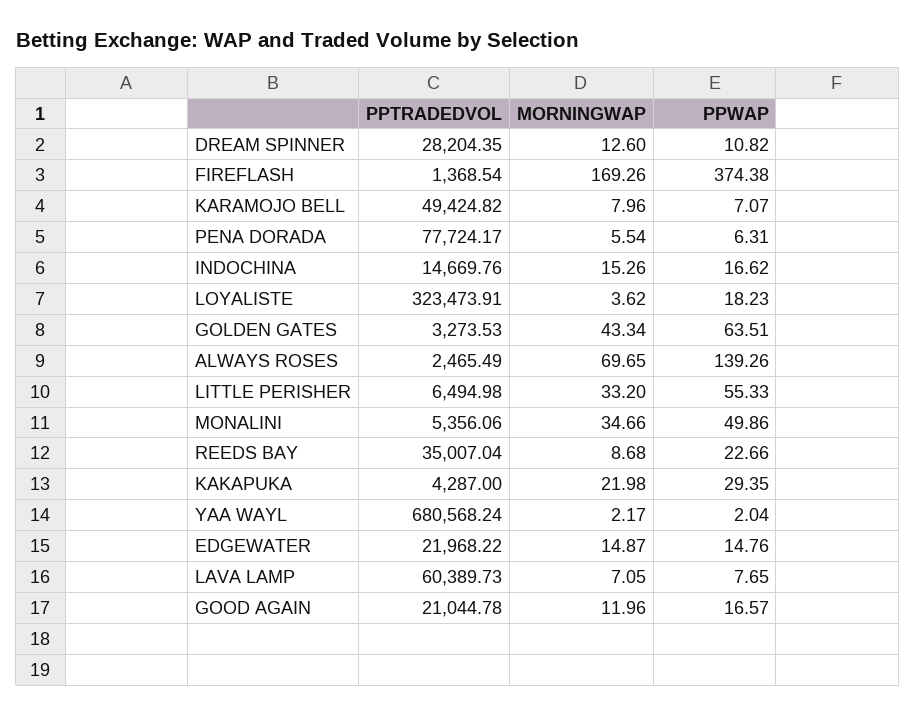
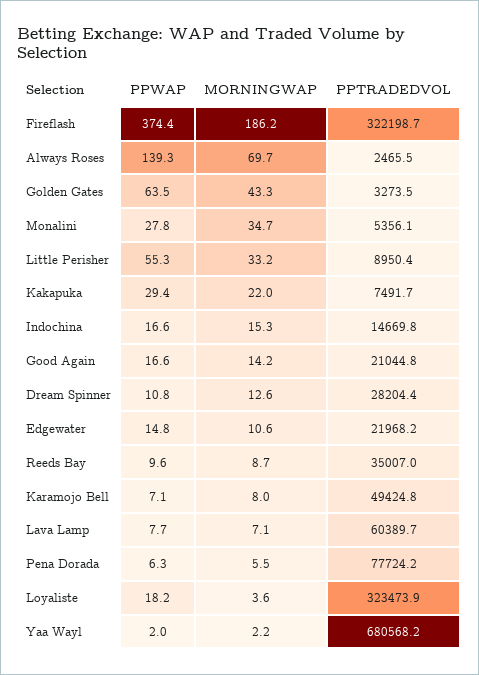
PPTRADEDVOL, FIREFLASH: 1368.54 -> 322198.7
MORNINGWAP, FIREFLASH: 169.26 -> 186.2
PPTRADEDVOL, LITTLE PERISHER: 6494.98 -> 8950.4
PPWAP, MONALINI: 49.86 -> 27.8
PPWAP, REEDS BAY: 22.66 -> 9.6
PPTRADEDVOL, KAKAPUKA: 4287 -> 7491.7
MORNINGWAP, EDGEWATER: 14.87 -> 10.6
MORNINGWAP, GOOD AGAIN: 11.96 -> 14.2

